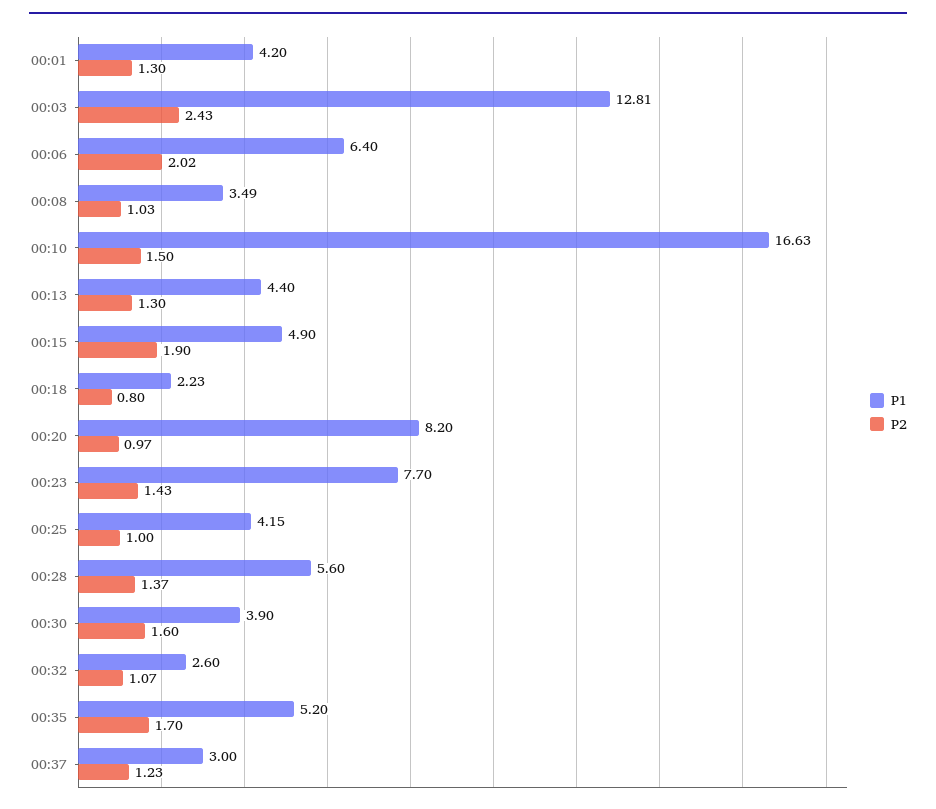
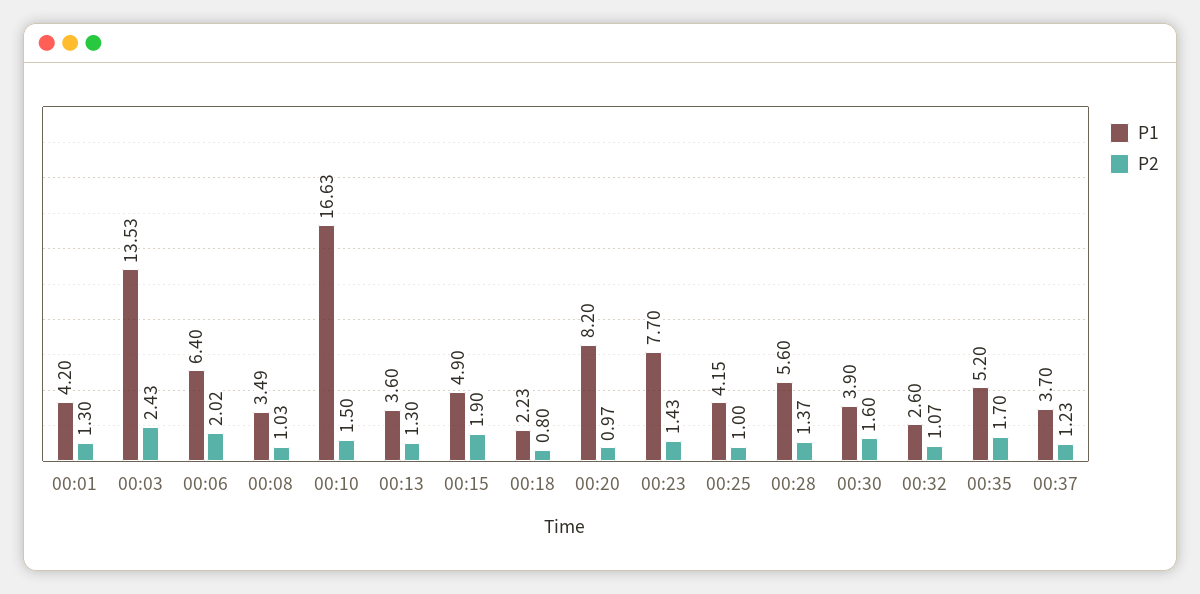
P1, 00:03: 12.81 -> 13.53
P1, 00:13: 4.4 -> 3.6
P1, 00:37: 3 -> 3.7

